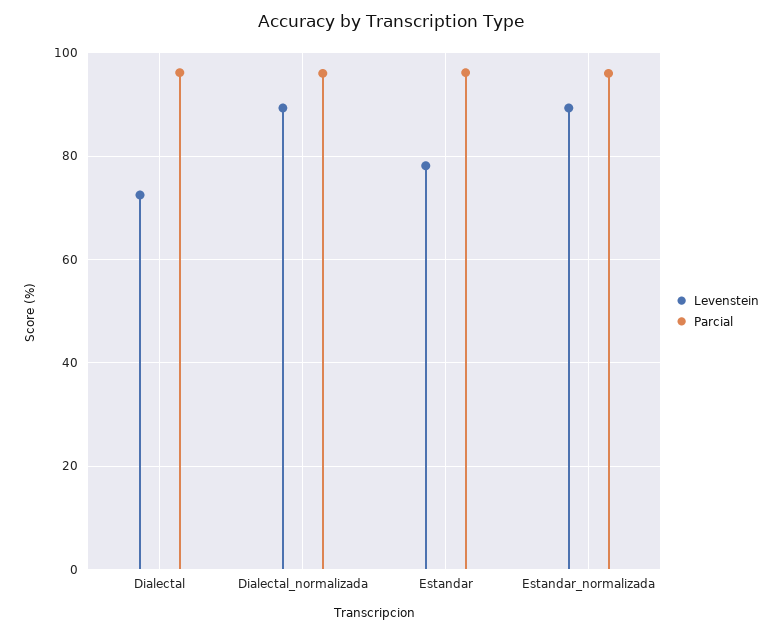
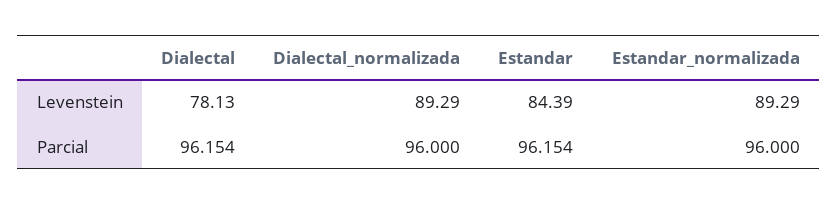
Levenstein, Dialectal: 72 -> 78.13
Levenstein, Estandar: 78 -> 84.39

